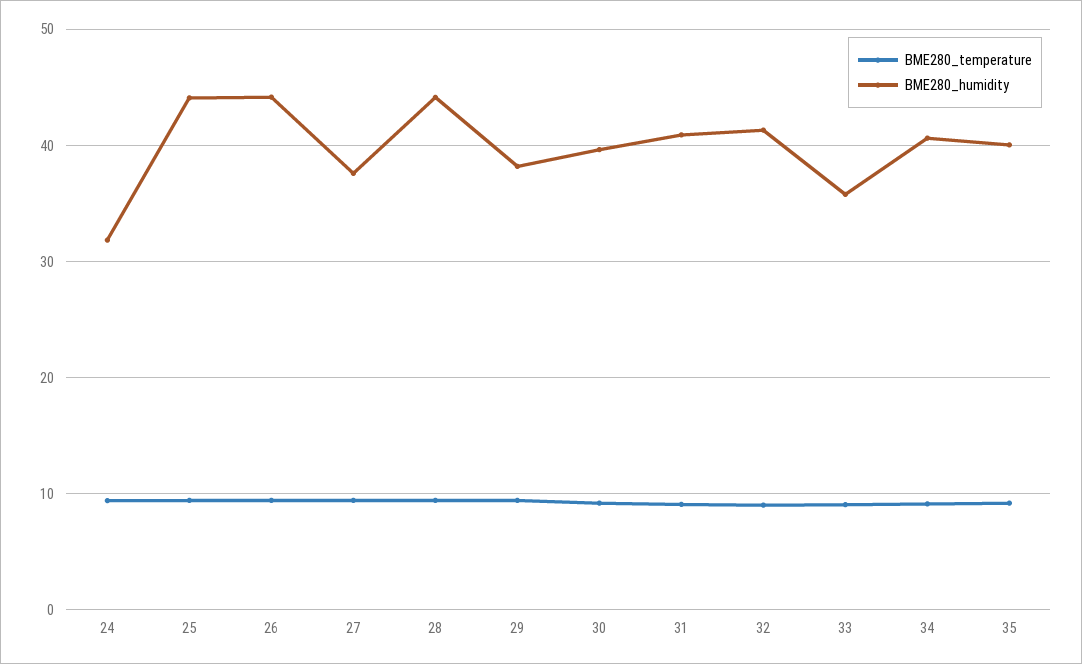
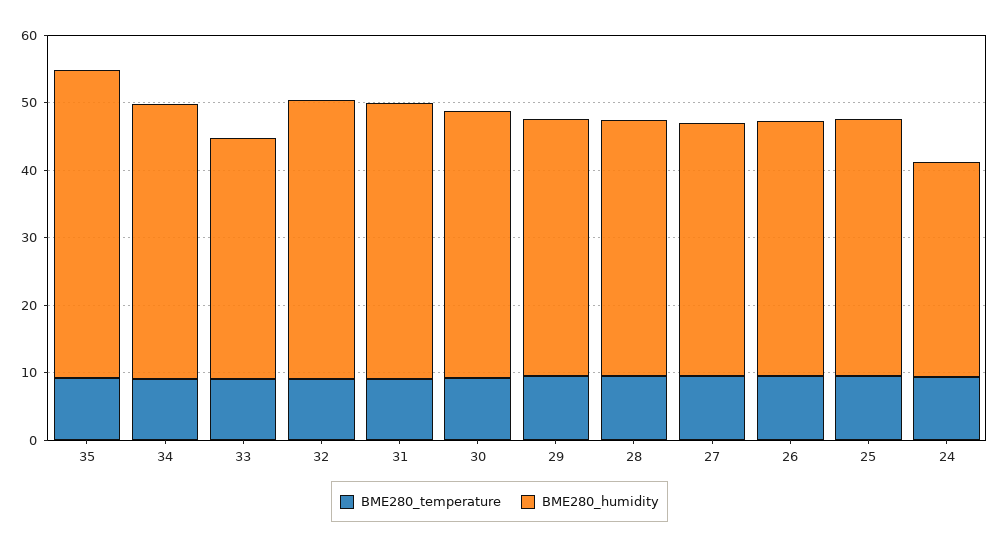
BME280_humidity, 25: 44 -> 38
BME280_humidity, 26: 44 -> 38
BME280_humidity, 28: 44 -> 38
BME280_humidity, 35: 40 -> 46

